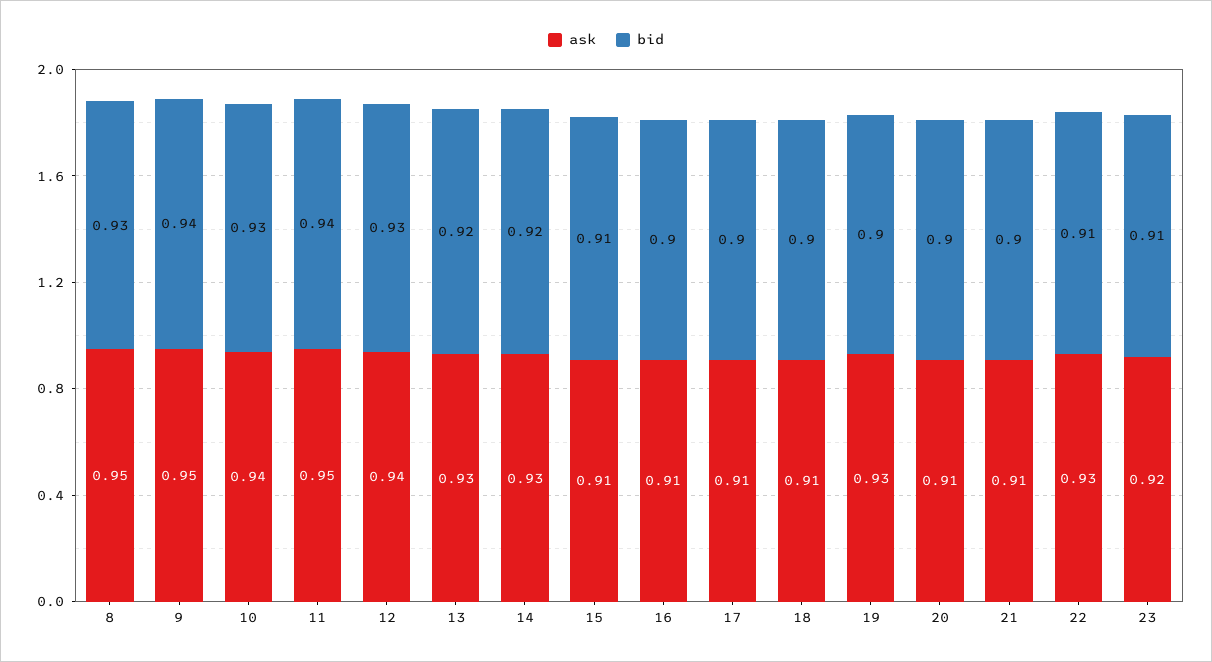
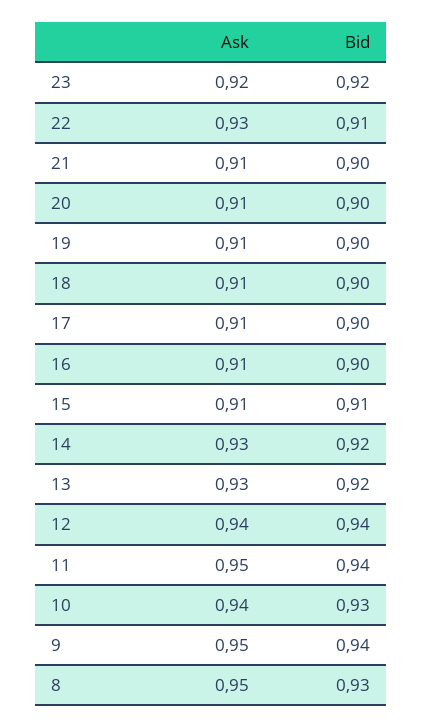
bid, 12: 0.93 -> 0.94
ask, 19: 0.93 -> 0.91
bid, 23: 0.91 -> 0.92

